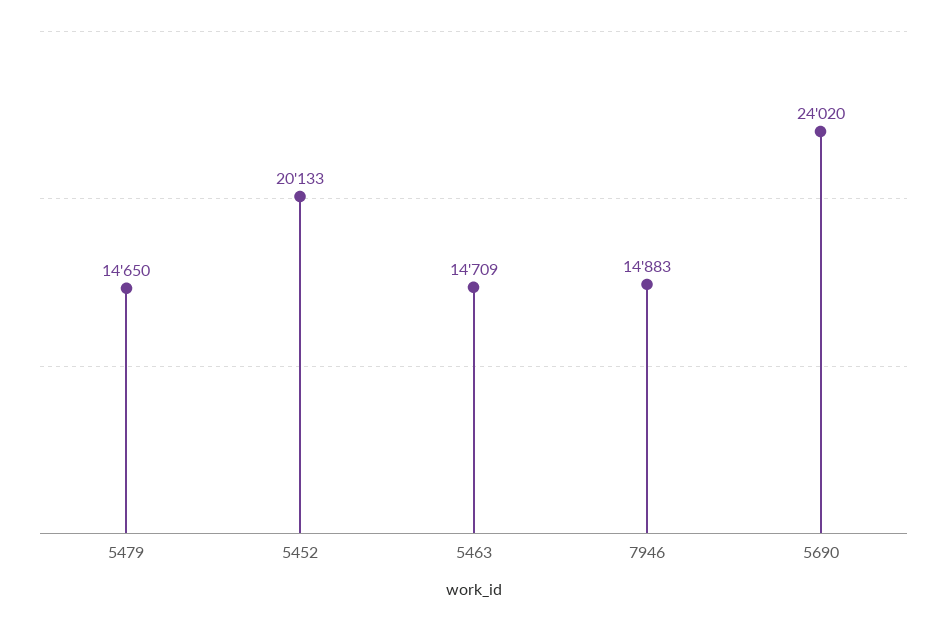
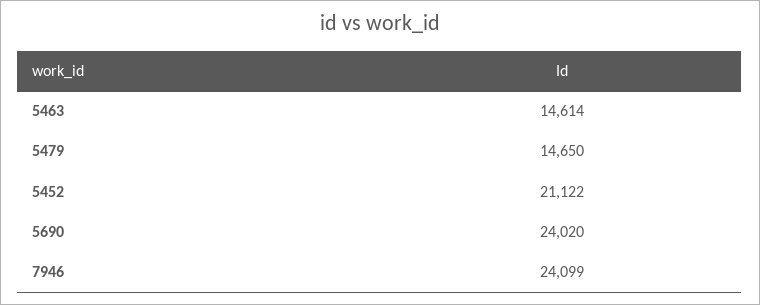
5452: 20133 -> 21122
5463: 14709 -> 14614
7946: 14883 -> 24099

